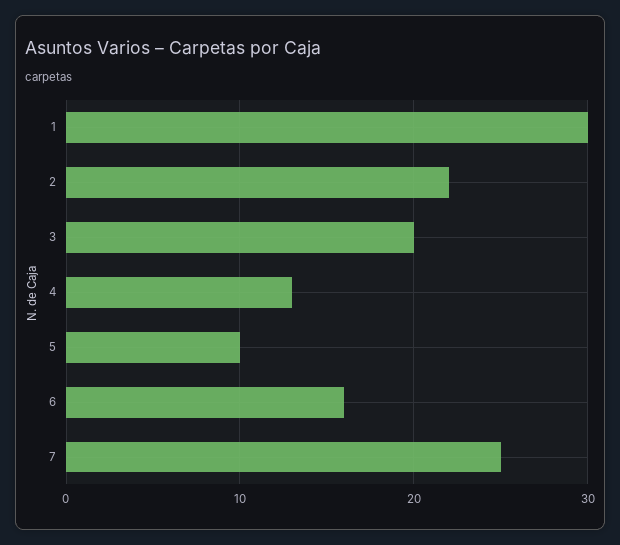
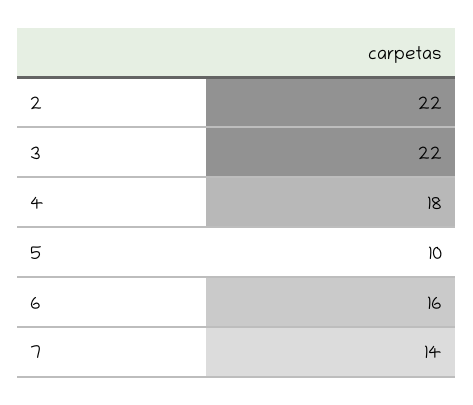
1: 30 -> none
3: 20 -> 22
4: 13 -> 18
7: 25 -> 14

